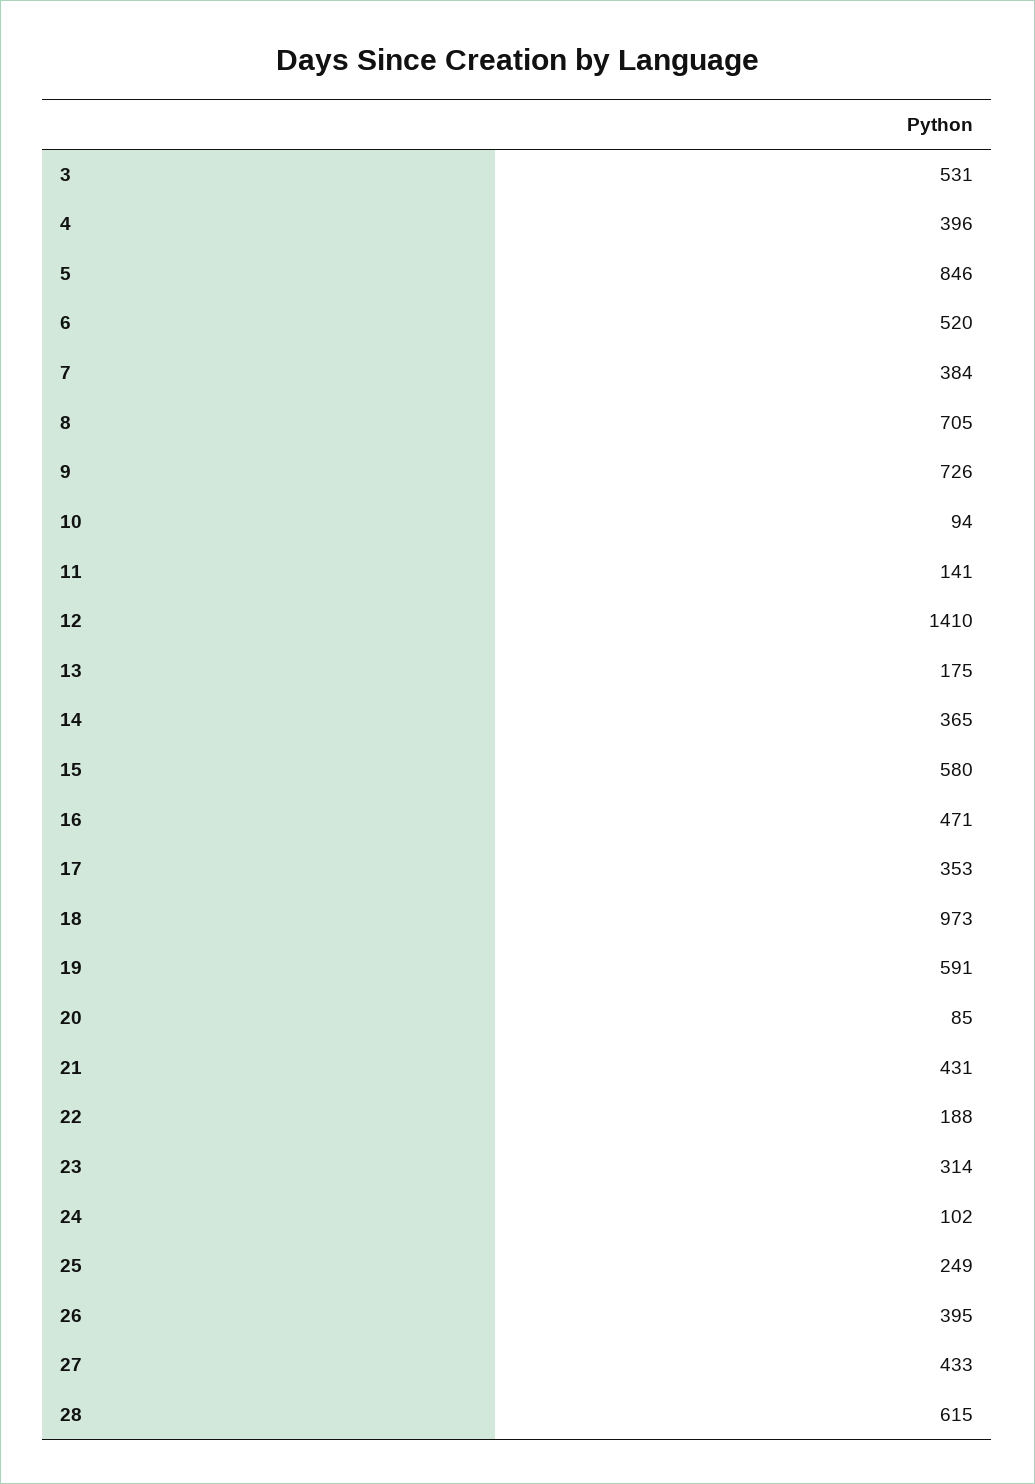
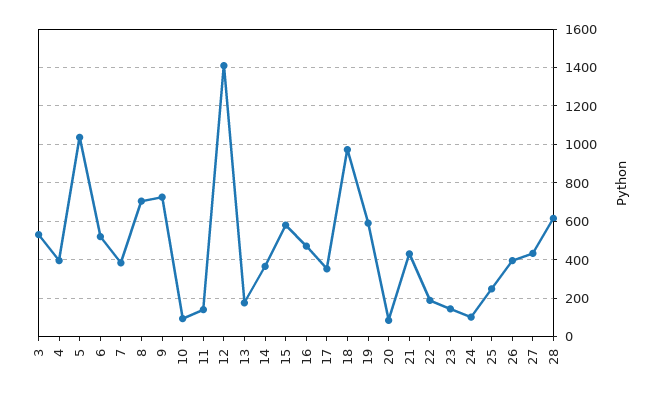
5: 846 -> 1050
23: 314 -> 150

